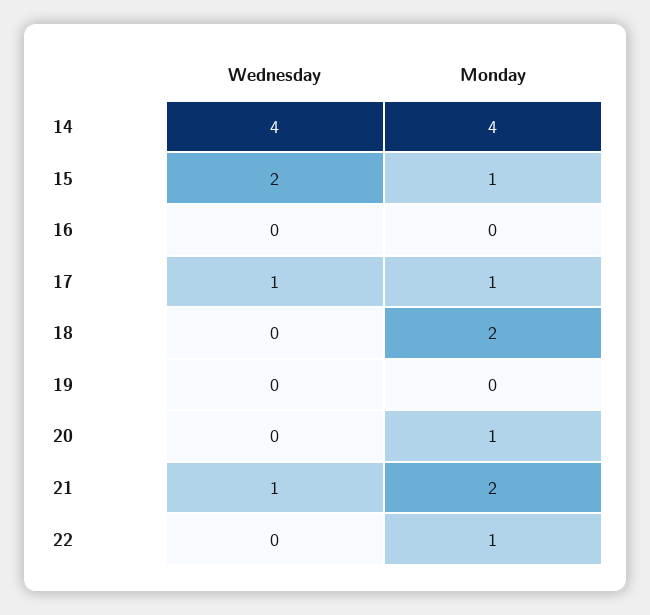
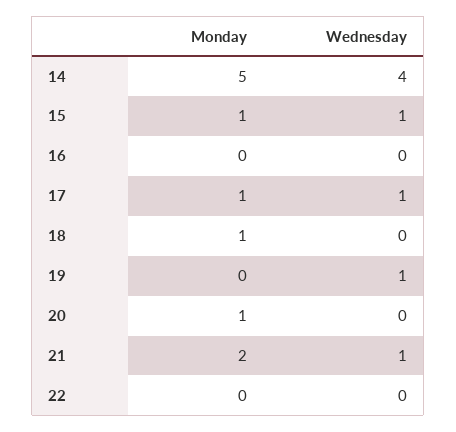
Monday, 14: 4 -> 5
Wednesday, 15: 2 -> 1
Monday, 18: 2 -> 1
Wednesday, 19: 0 -> 1
Monday, 22: 1 -> 0

